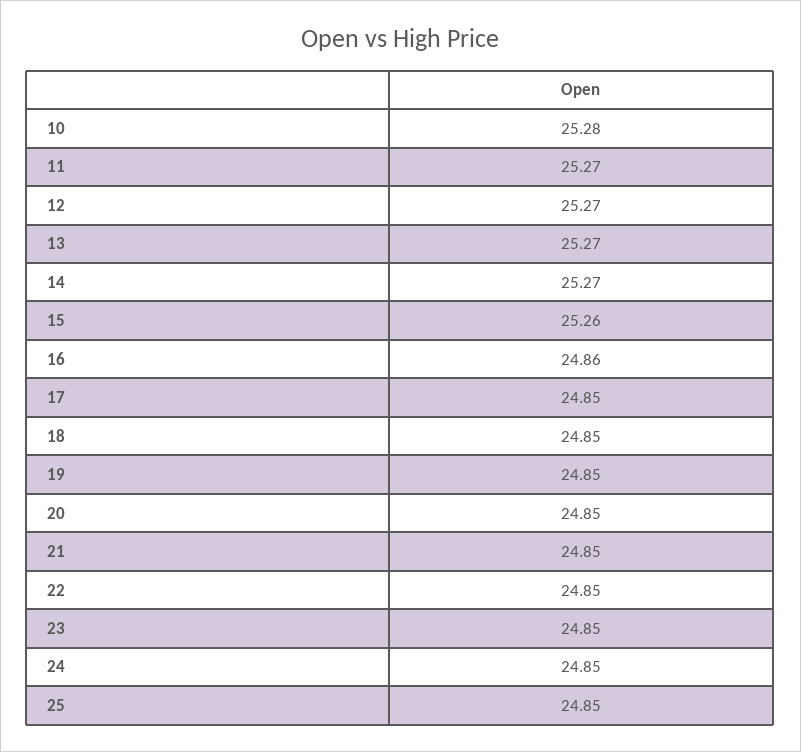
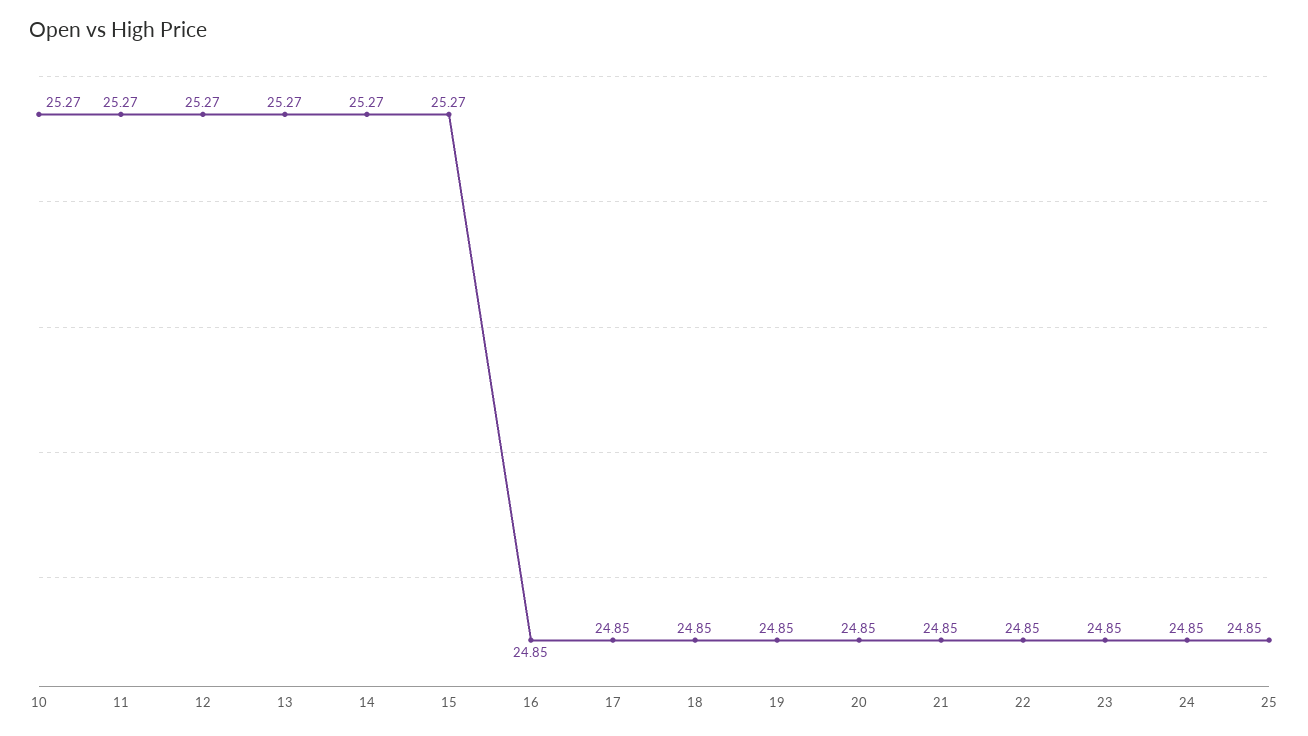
10: 25.28 -> 25.27
15: 25.26 -> 25.27
16: 24.86 -> 24.85

